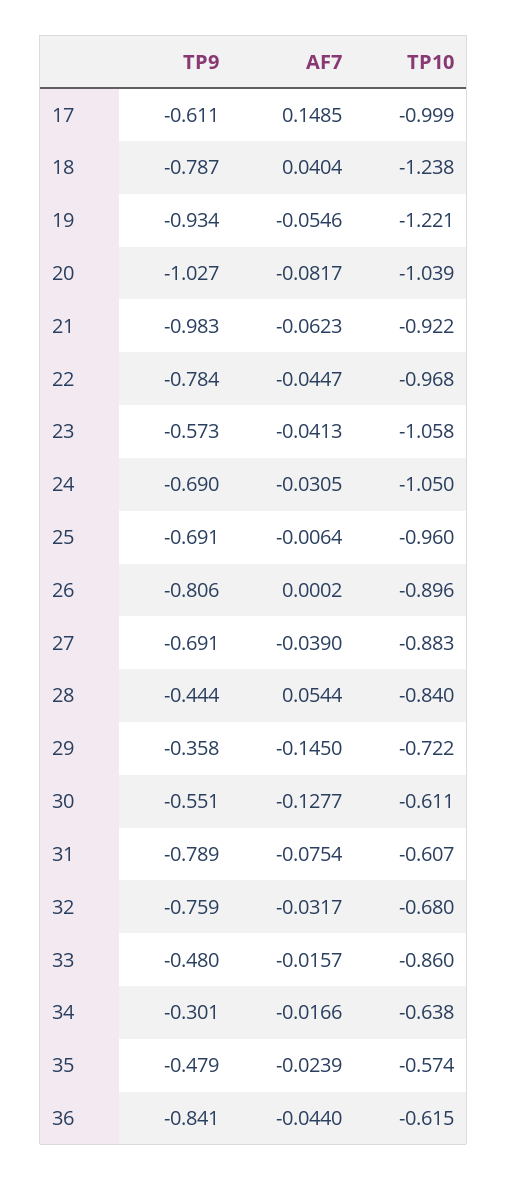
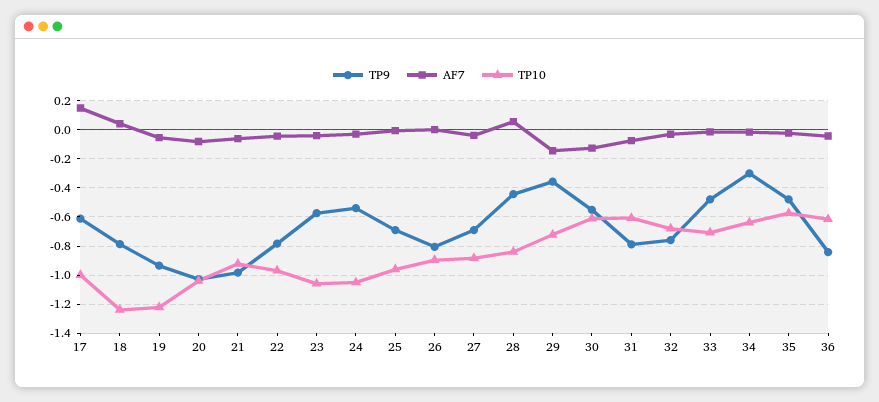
TP9, 24: -0.69 -> -0.55
TP10, 33: -0.86 -> -0.7

